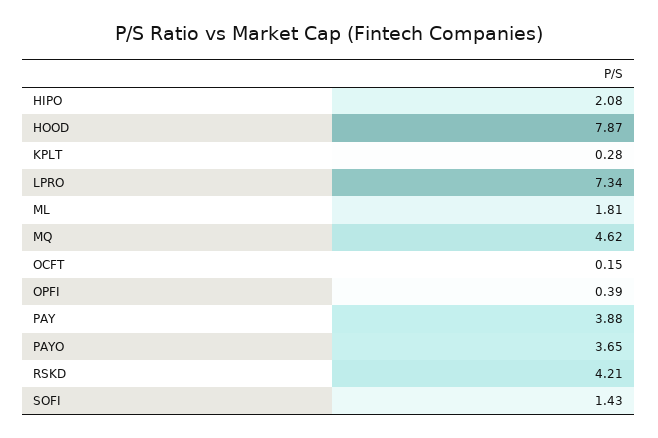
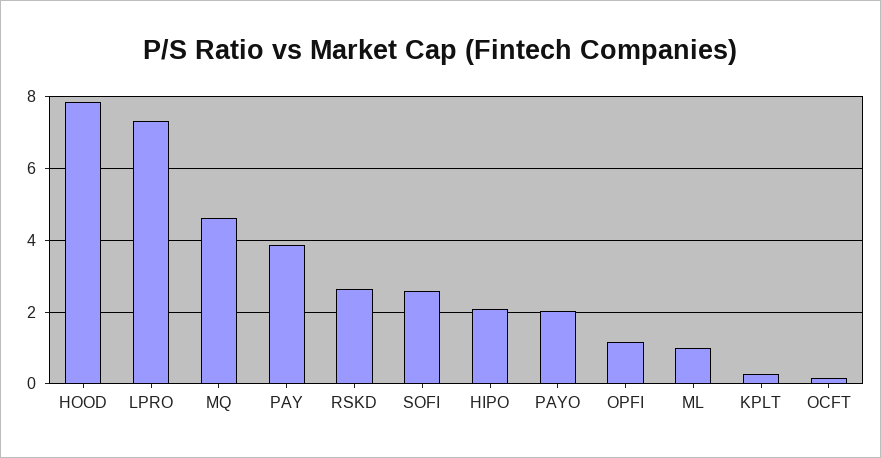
ML: 1.81 -> 1
OPFI: 0.39 -> 1.2
PAYO: 3.65 -> 2
RSKD: 4.21 -> 2.6
SOFI: 1.43 -> 2.6

